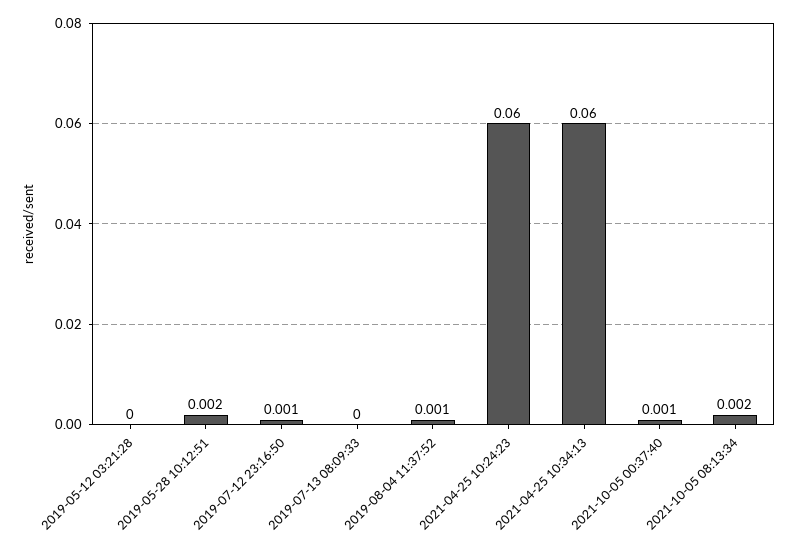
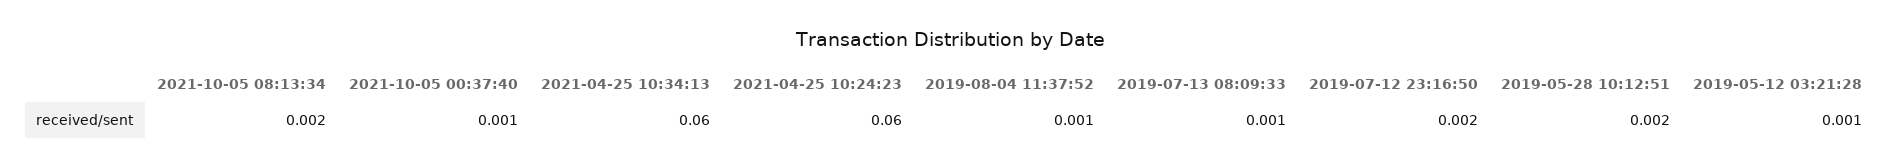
2019-05-12 03:21:28: 0 -> 0.001
2019-07-12 23:16:50: 0.001 -> 0.002
2019-07-13 08:09:33: 0 -> 0.001

